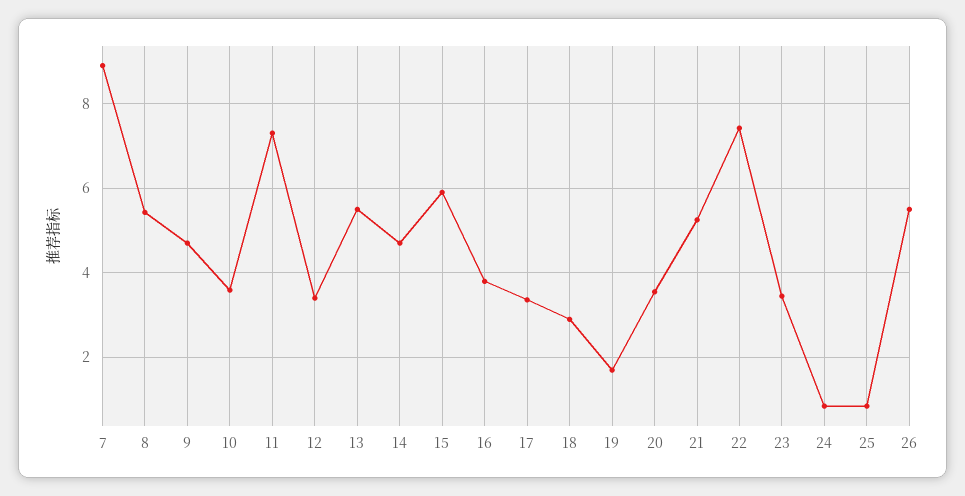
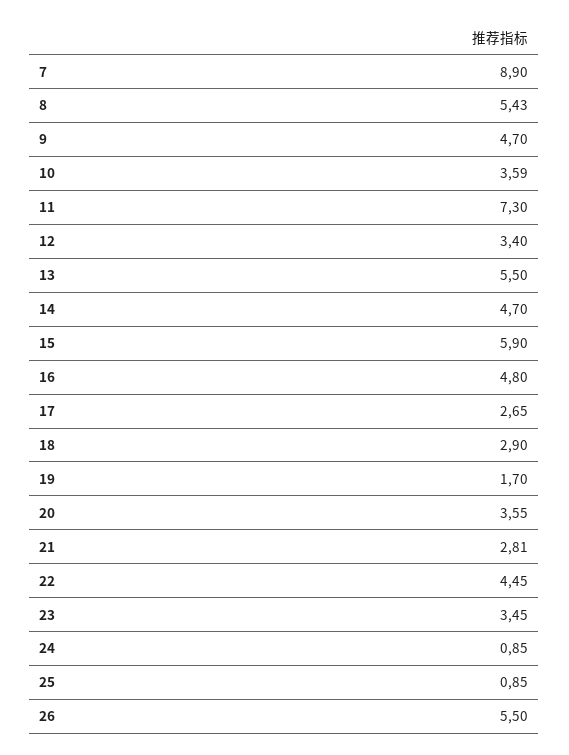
16: 3.8 -> 4.8
17: 3.4 -> 2.65
21: 5.2 -> 2.81
22: 7.4 -> 4.45

